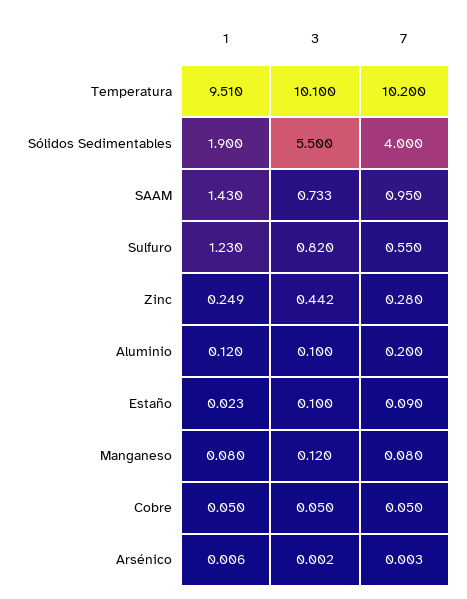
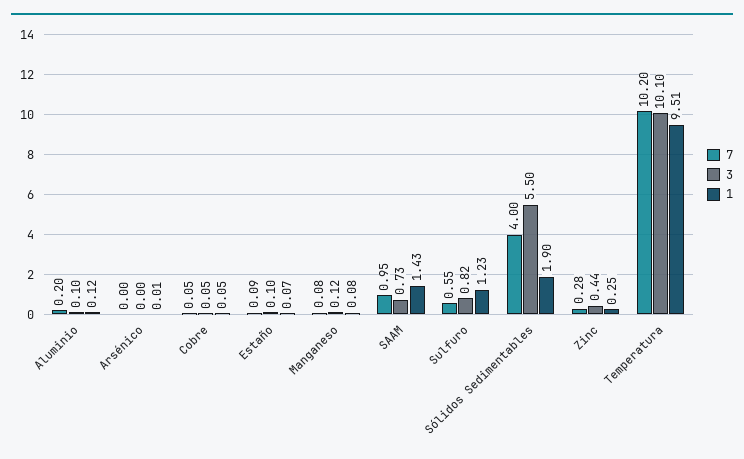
1, Estaño: 0.023 -> 0.07

